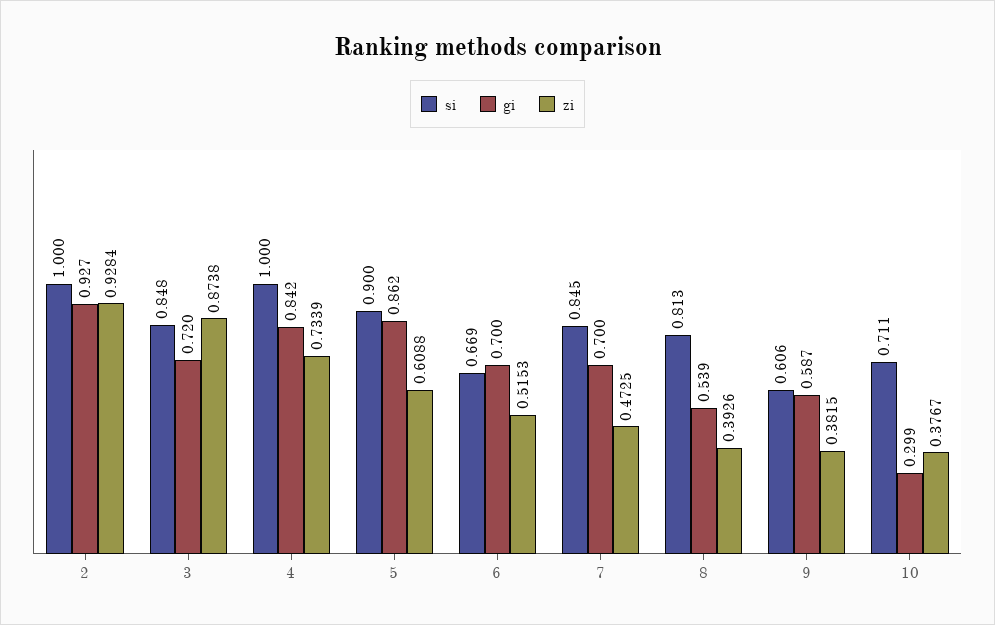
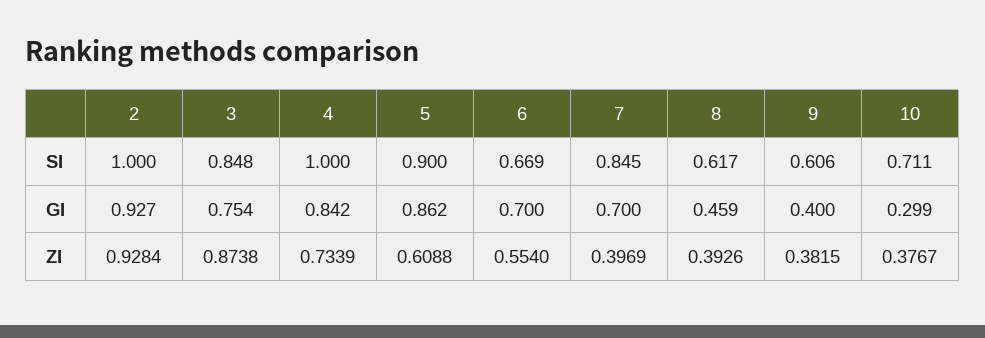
gi, 3: 0.72 -> 0.754
zi, 6: 0.5153 -> 0.554
zi, 7: 0.4725 -> 0.3969
si, 8: 0.813 -> 0.617
gi, 8: 0.539 -> 0.459
gi, 9: 0.587 -> 0.4

